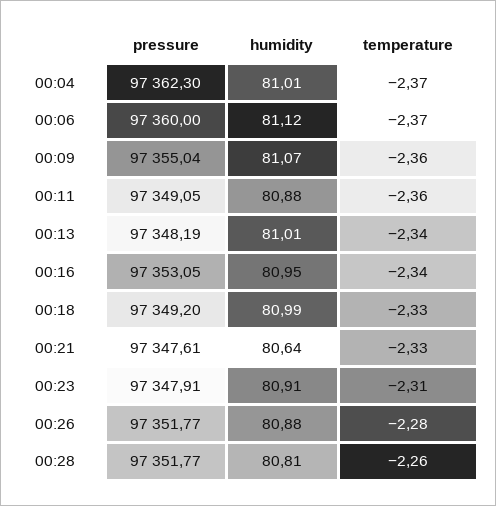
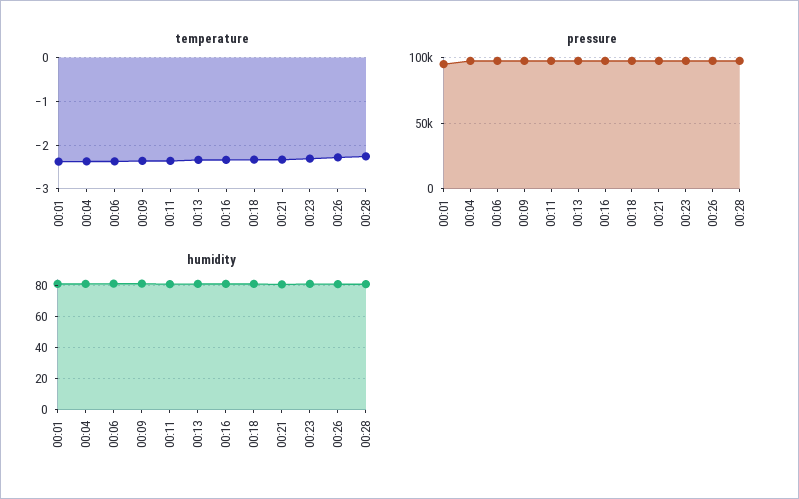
temperature, 00:01: none -> -2.4
pressure, 00:01: none -> 95000
humidity, 00:01: none -> 80

